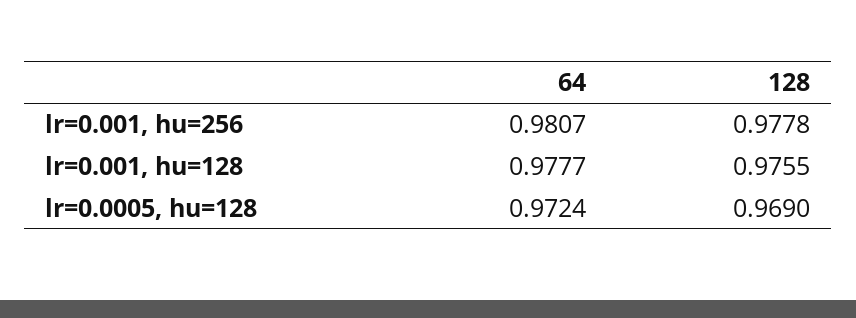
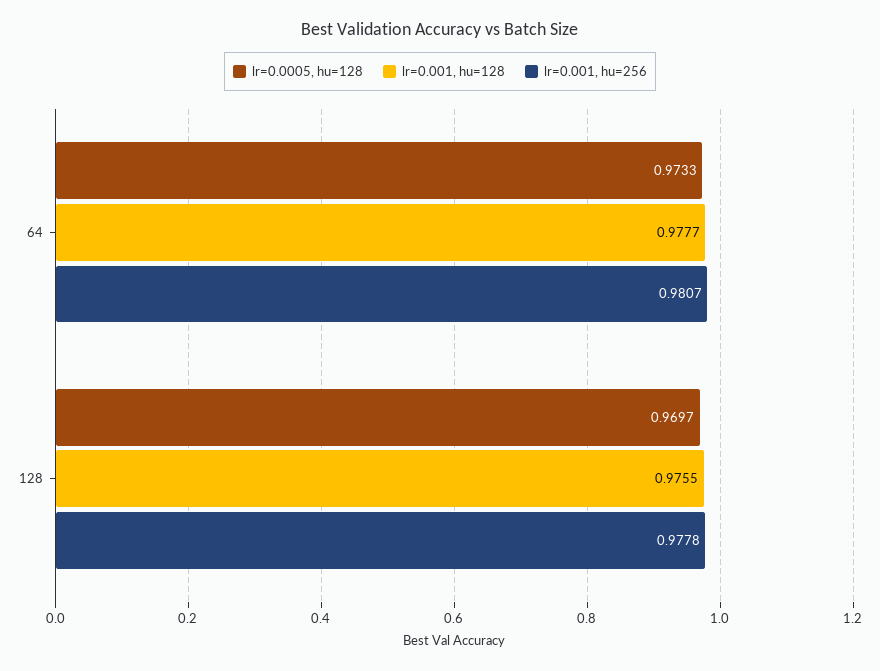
lr=0.0005, hu=128, 64: 0.9724 -> 0.9733
lr=0.0005, hu=128, 128: 0.969 -> 0.9697

